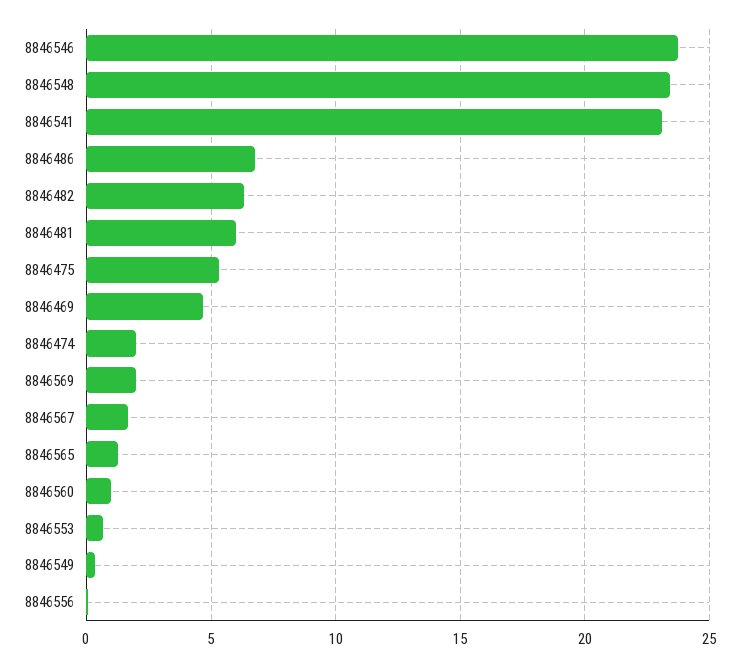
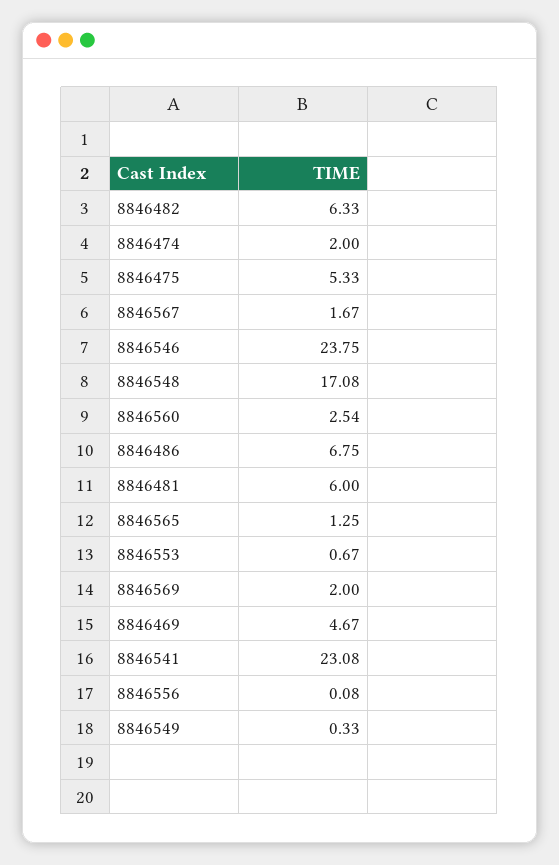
8846548: 23.5 -> 17.08
8846560: 1 -> 2.54

